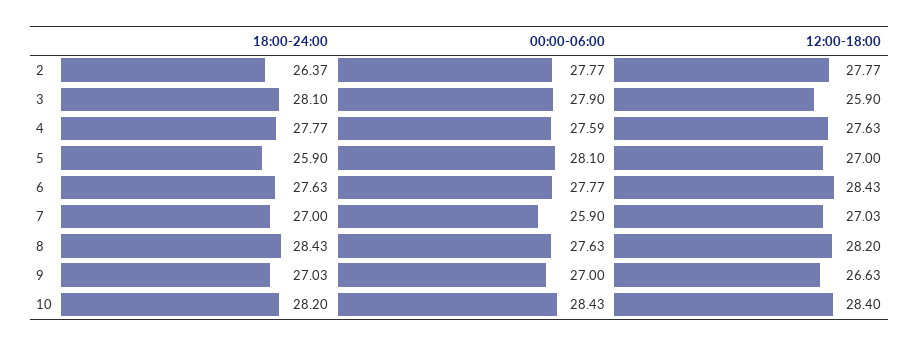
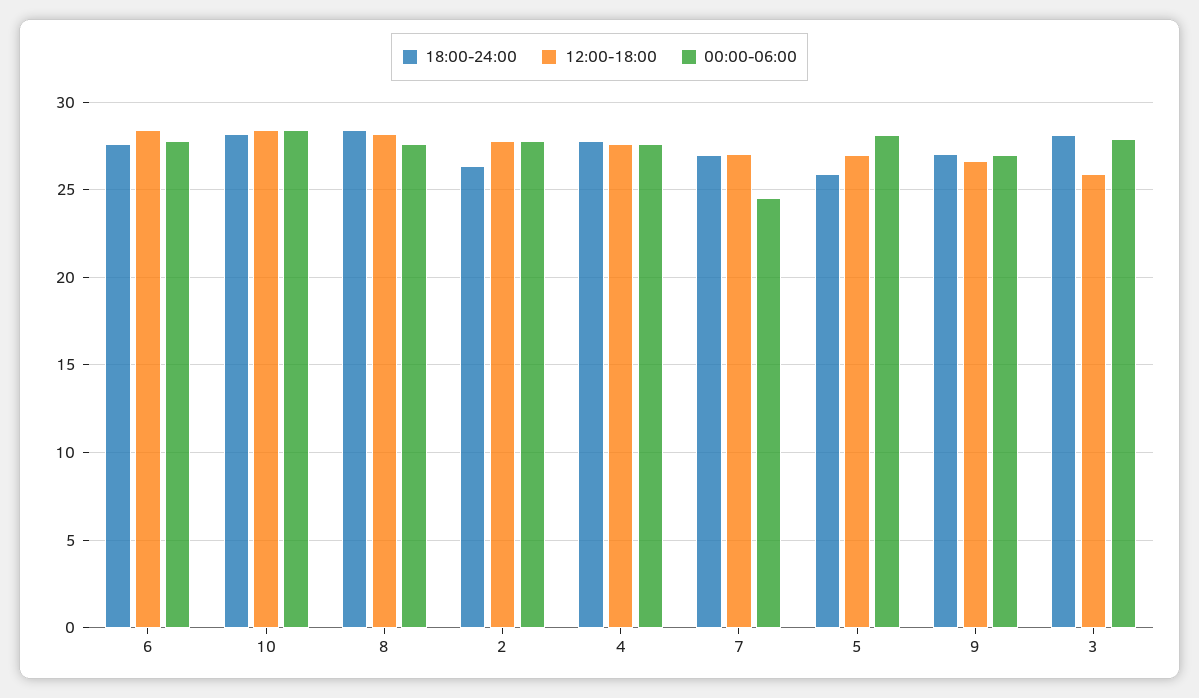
00:00-06:00, 7: 25.9 -> 24.5

